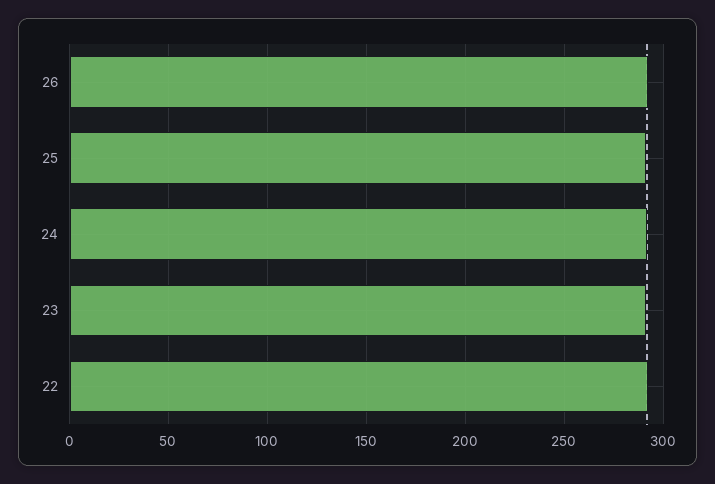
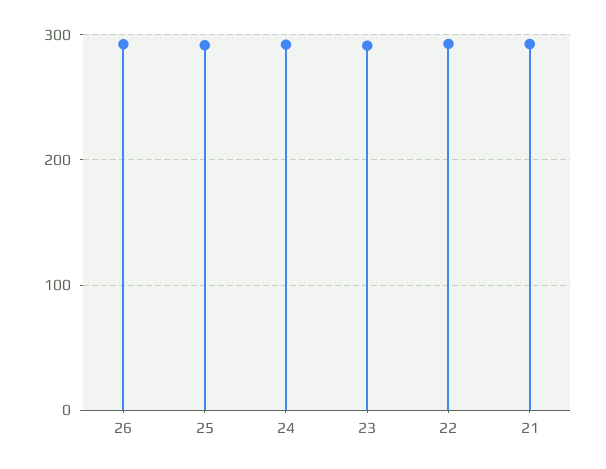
21: none -> 290

